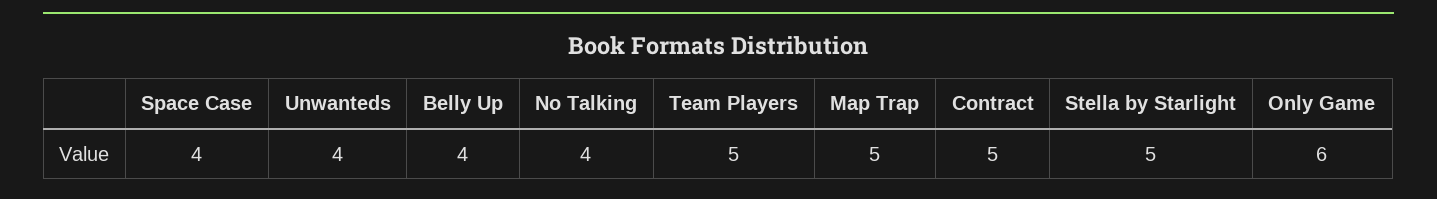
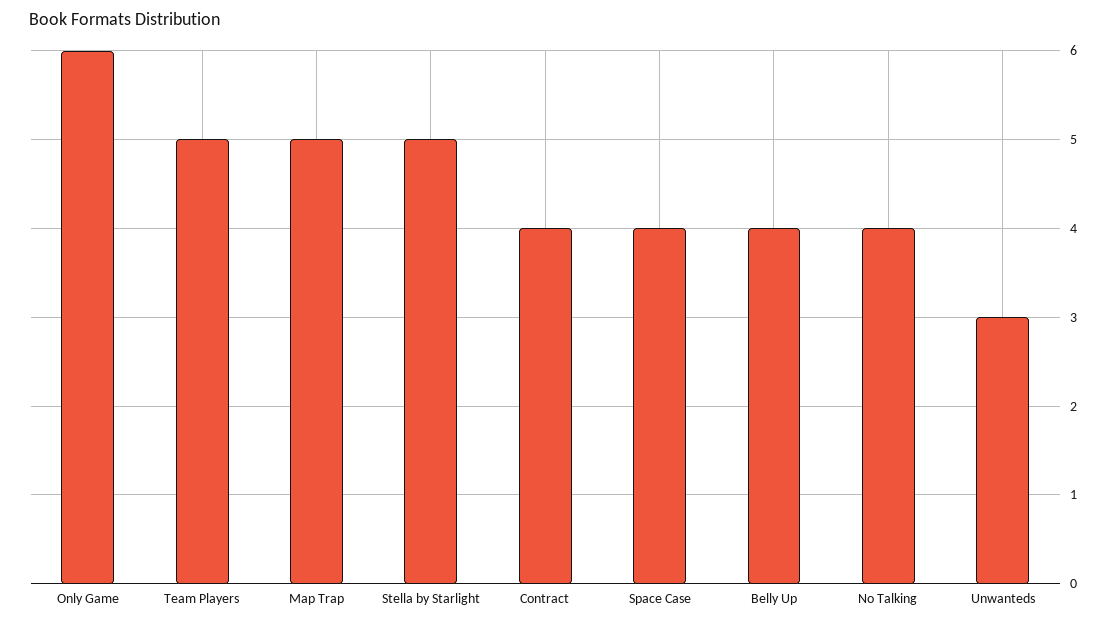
Unwanteds: 4 -> 3
Contract: 5 -> 4

